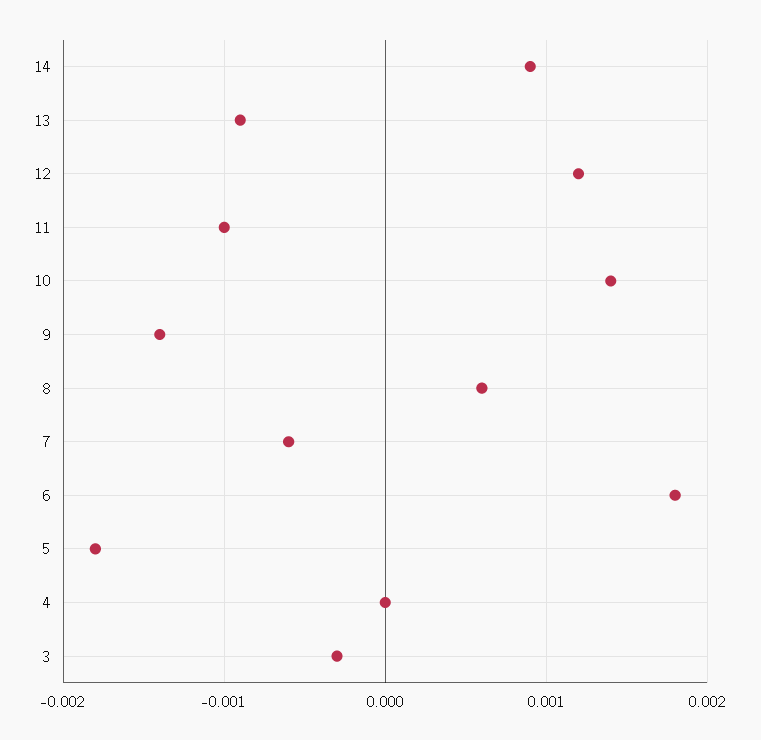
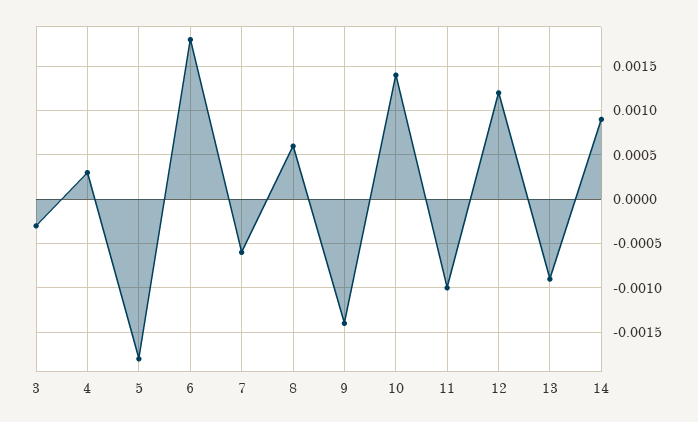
4: 0 -> 0.0003

